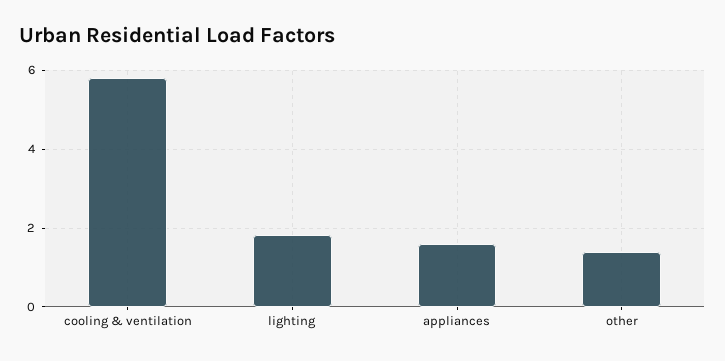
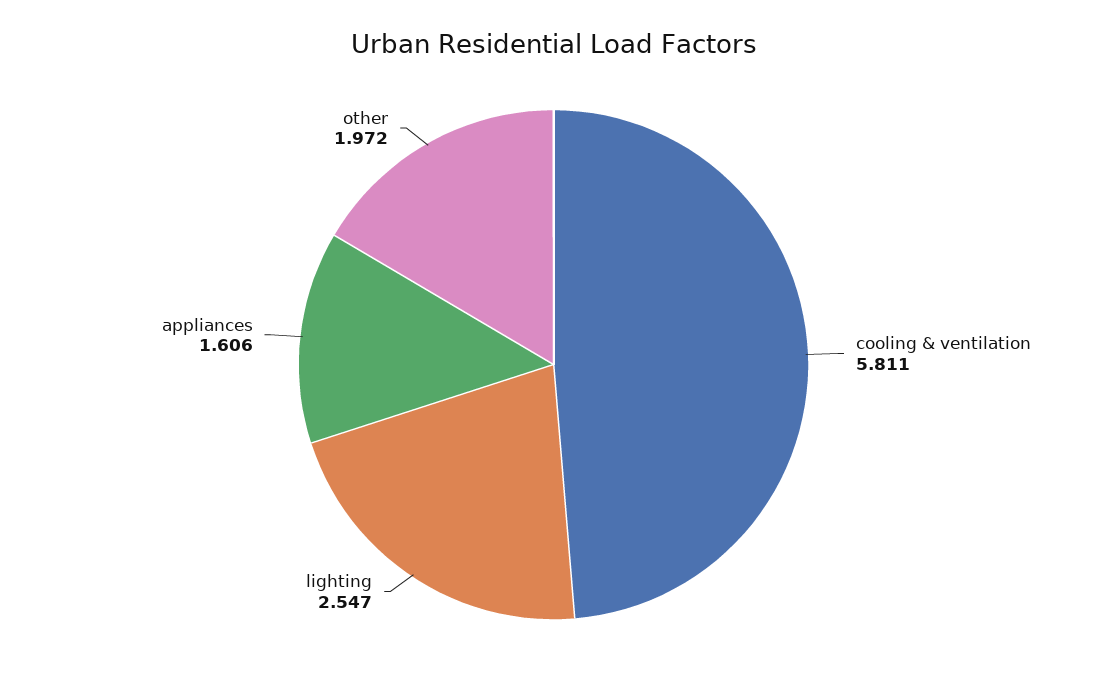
lighting: 1.8 -> 2.547
other: 1.4 -> 1.972

